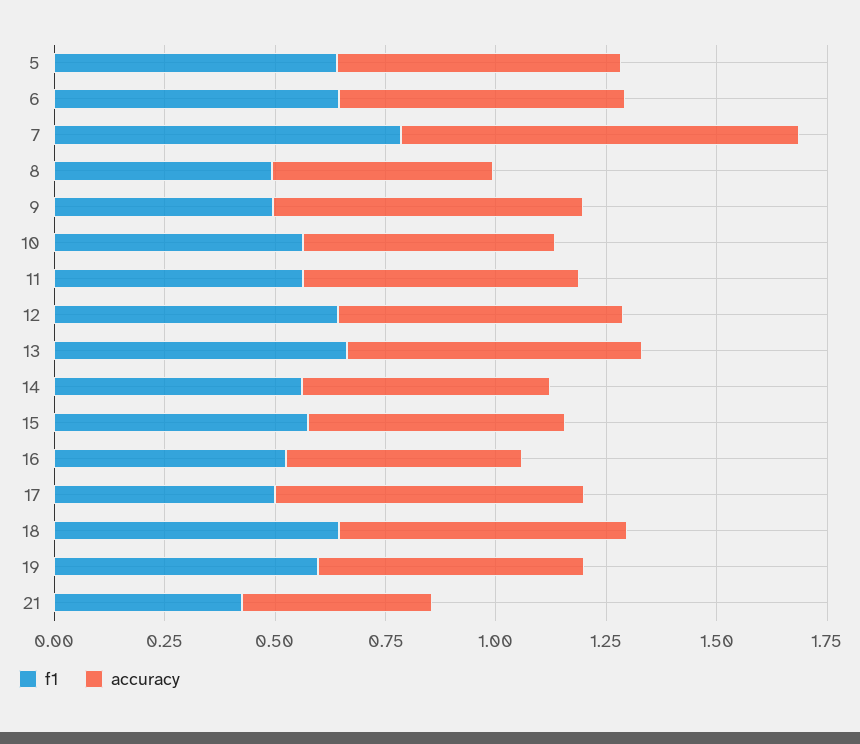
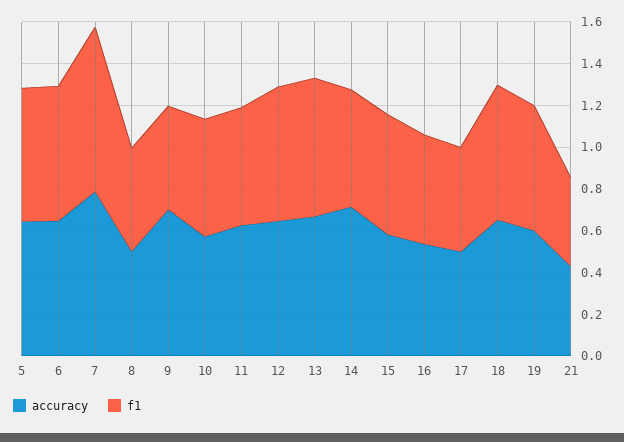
accuracy, 7: 0.9 -> 0.8
accuracy, 14: 0.55 -> 0.7
accuracy, 17: 0.7 -> 0.5

